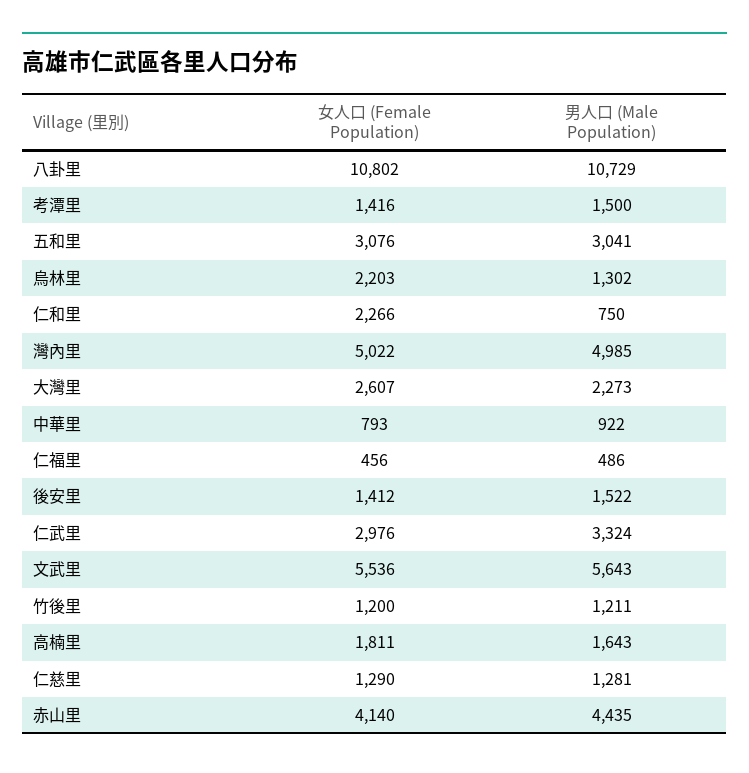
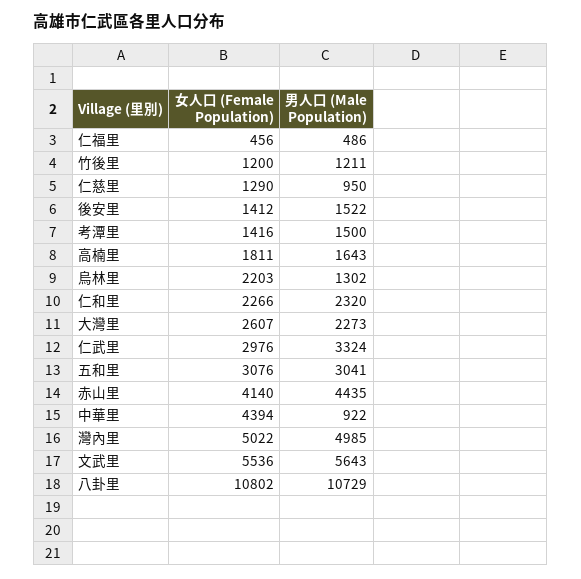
男人口 (Male Population), 仁和里: 750 -> 2320
女人口 (Female Population), 中華里: 793 -> 4394
男人口 (Male Population), 仁慈里: 1281 -> 950

